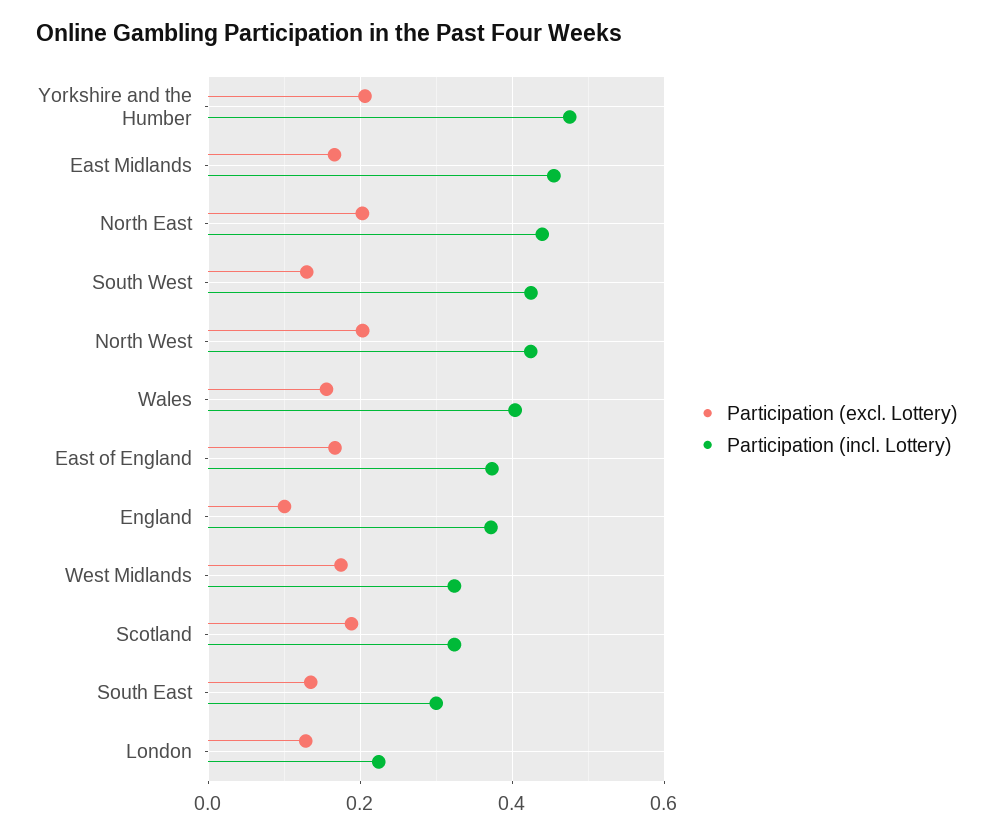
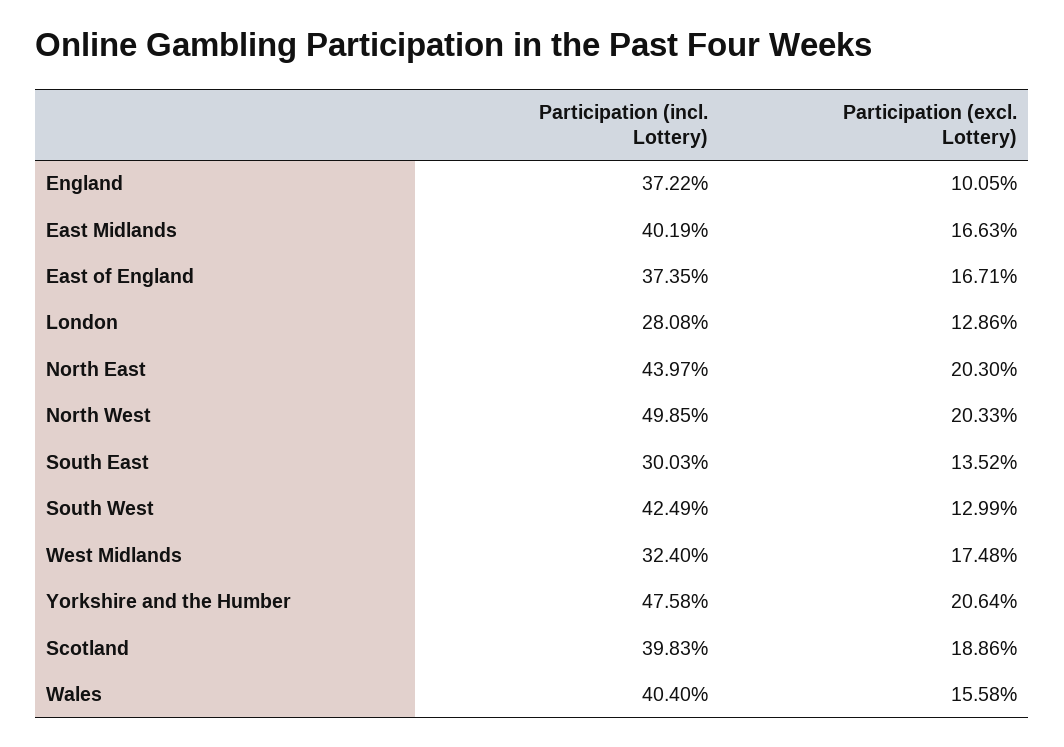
Participation (incl. Lottery), East Midlands: 0.46 -> 0.4019
Participation (incl. Lottery), North West: 0.42 -> 0.4985
Participation (incl. Lottery), Scotland: 0.32 -> 0.3983
Participation (incl. Lottery), London: 0.22 -> 0.2808

